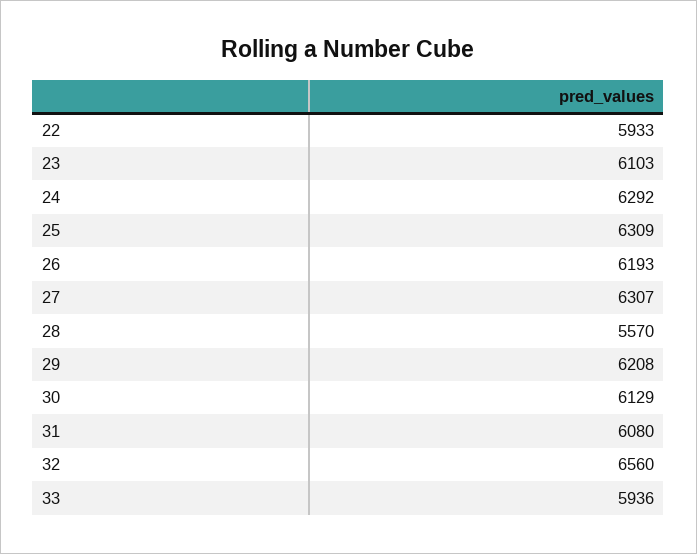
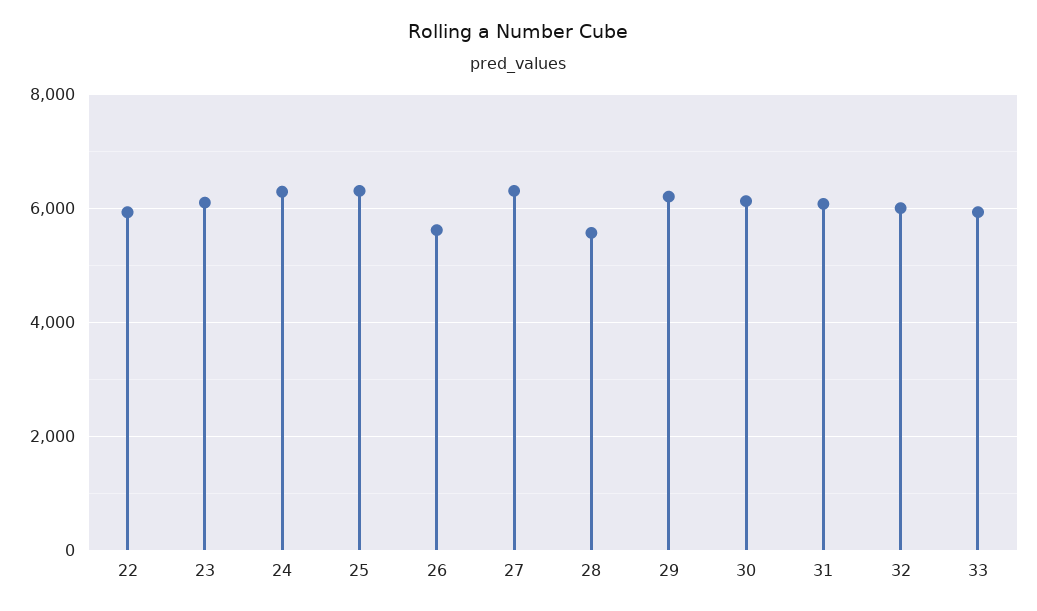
26: 6193 -> 5600
32: 6560 -> 6000

